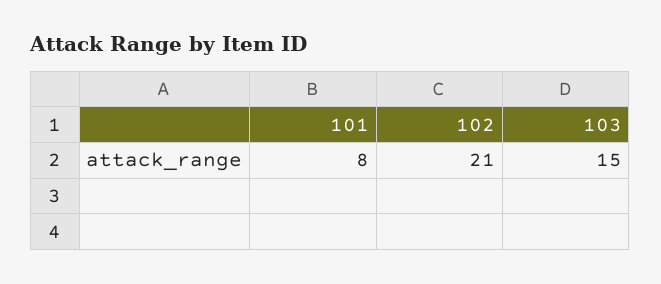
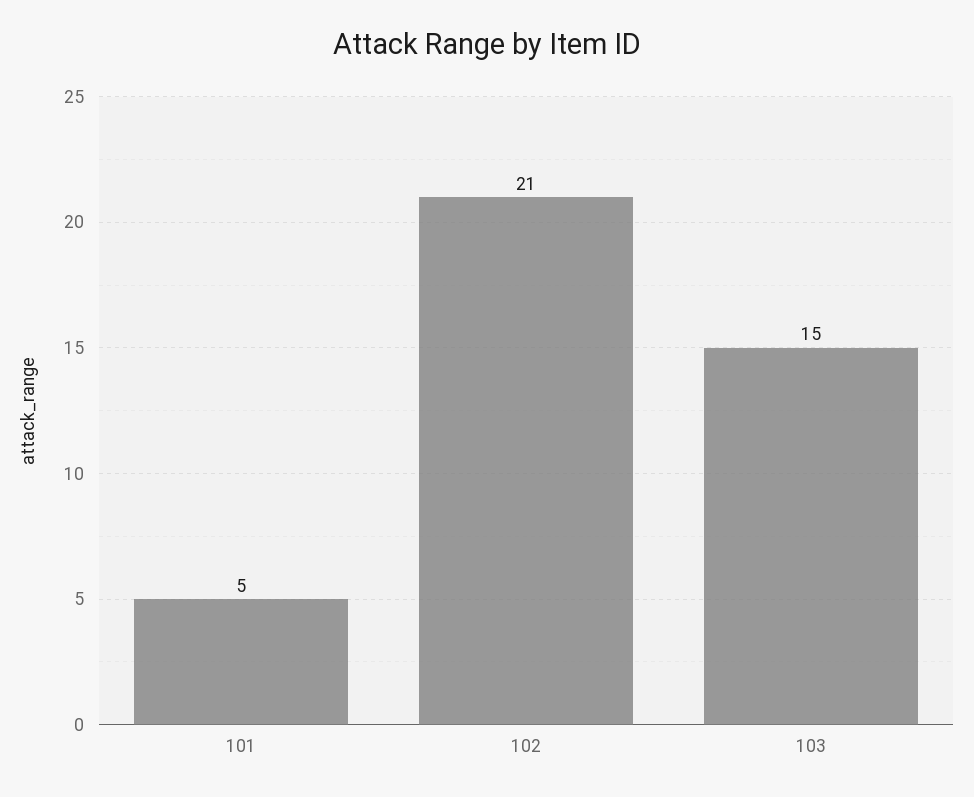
101: 8 -> 5

